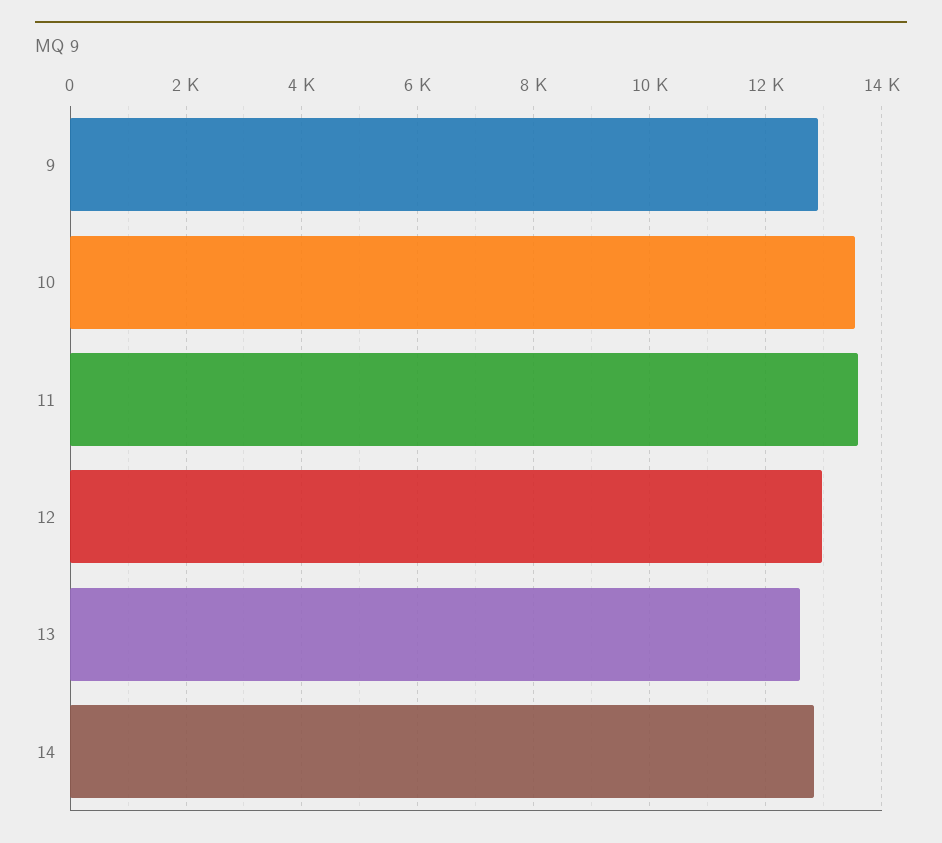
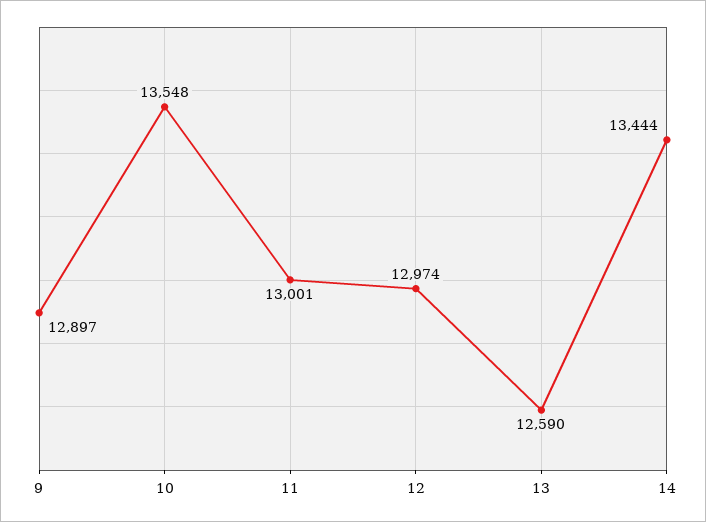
11: 13600 -> 13001
14: 12800 -> 13444

